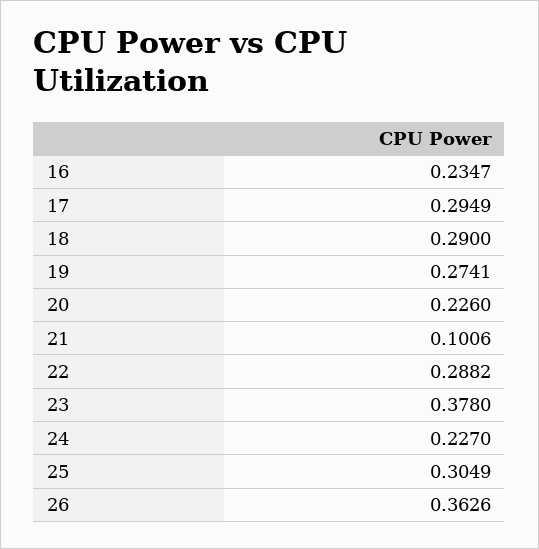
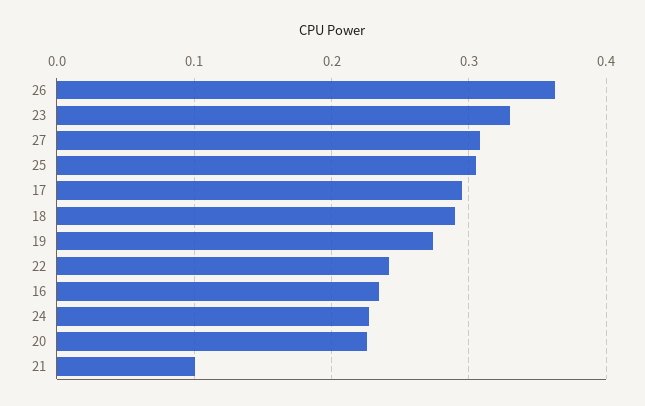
22: 0.2882 -> 0.24
23: 0.378 -> 0.33
27: none -> 0.31

